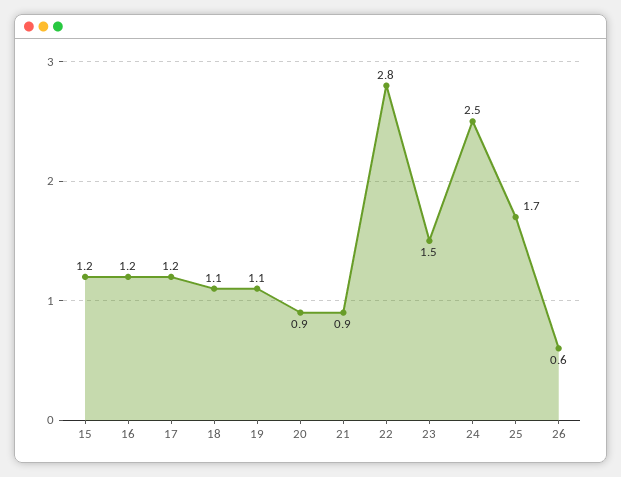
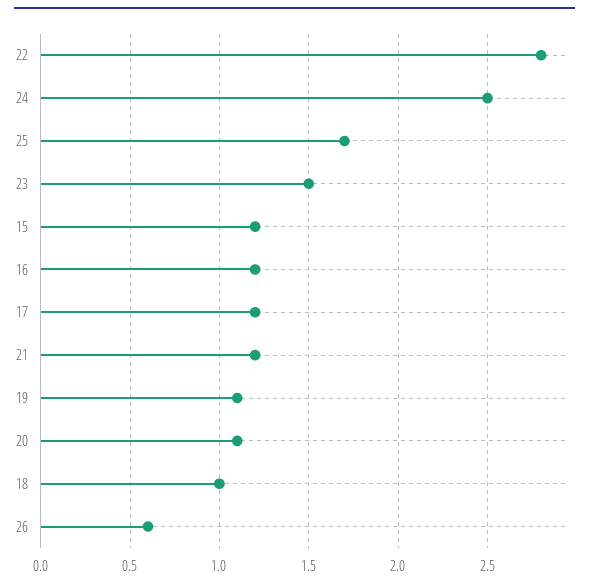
18: 1.1 -> 1
20: 0.9 -> 1.1
21: 0.9 -> 1.2

